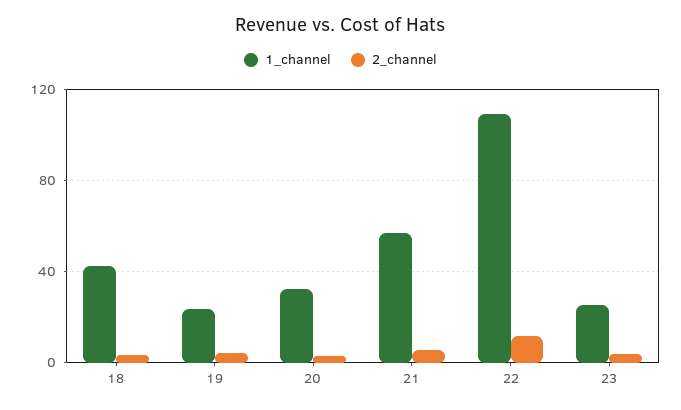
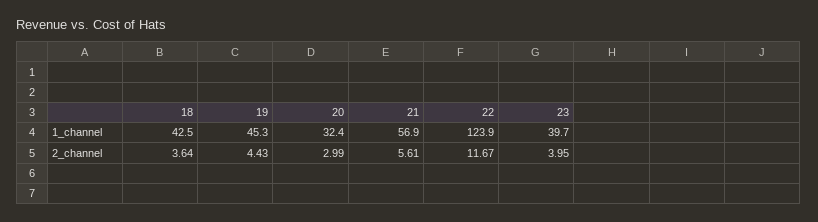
1_channel, 19: 25 -> 45.3
1_channel, 22: 110 -> 123.9
1_channel, 23: 25 -> 39.7

